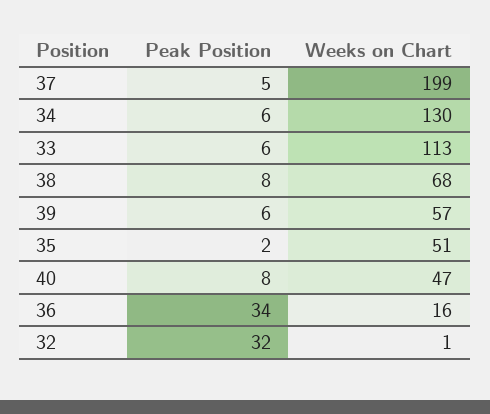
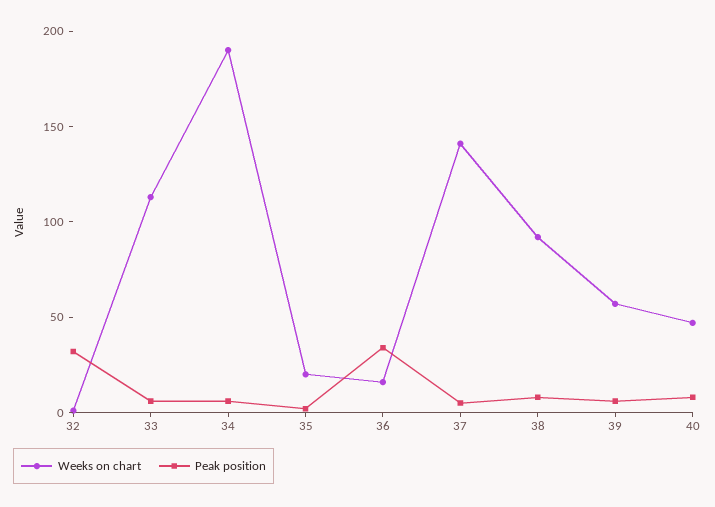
Weeks on Chart, 37: 199 -> 140
Weeks on Chart, 34: 130 -> 190
Weeks on Chart, 38: 68 -> 90
Weeks on Chart, 35: 51 -> 20

